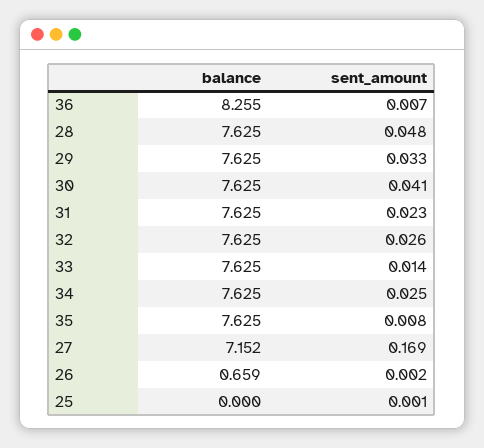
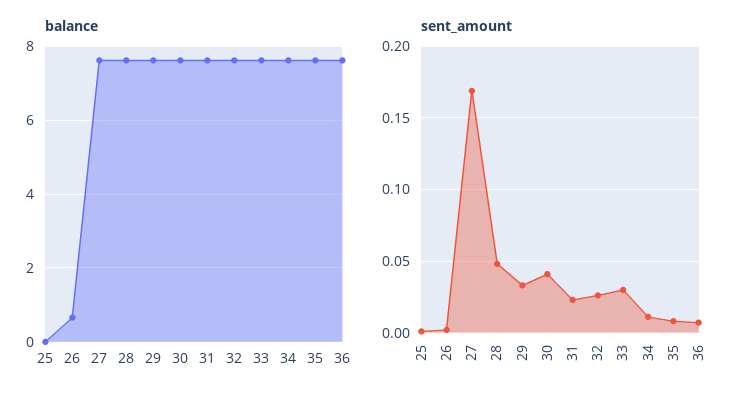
balance, 36: 8.255 -> 7.6
sent_amount, 33: 0.014 -> 0.03
sent_amount, 34: 0.025 -> 0.01
balance, 27: 7.152 -> 7.6

